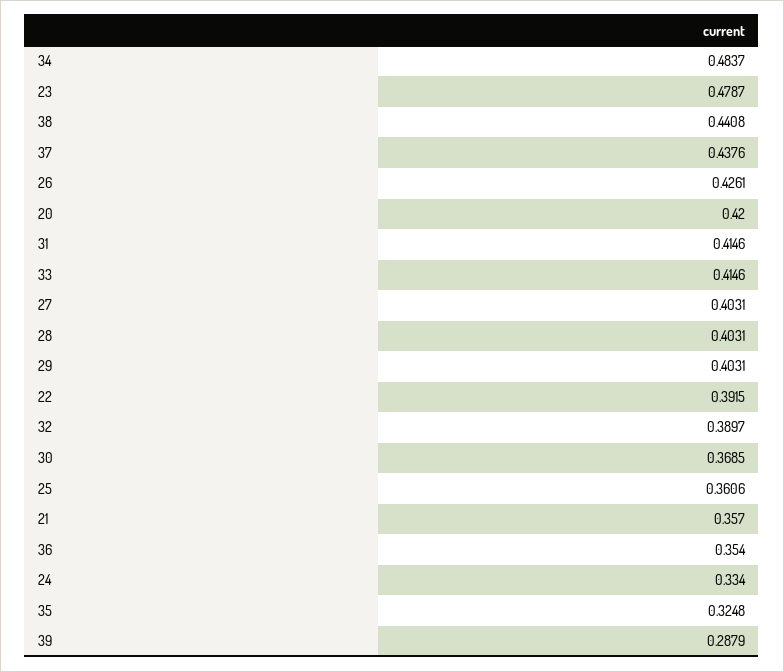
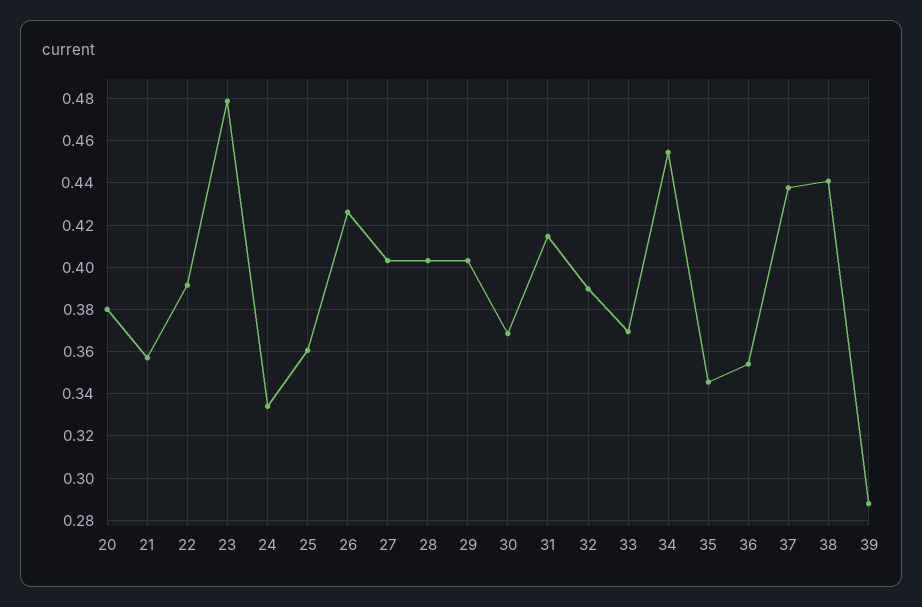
34: 0.4837 -> 0.455
20: 0.42 -> 0.38
33: 0.4146 -> 0.37
35: 0.3248 -> 0.345

